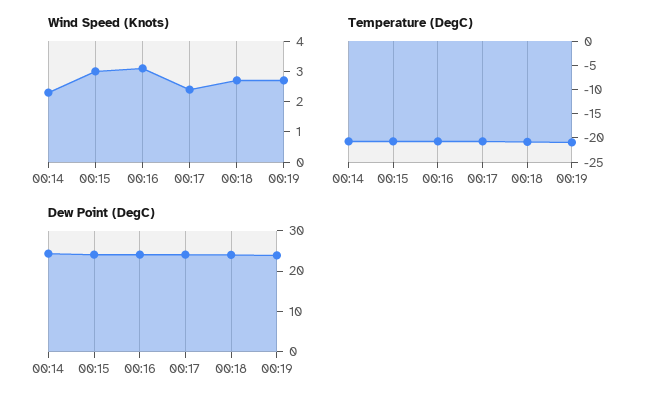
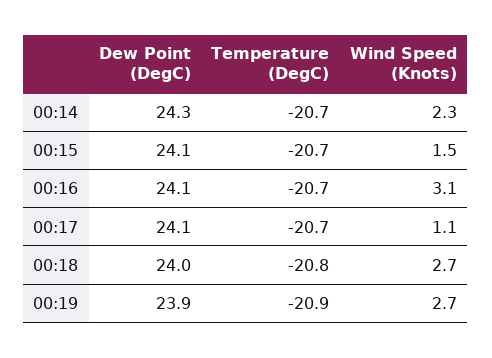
Wind Speed (Knots), 00:15: 3 -> 1.5
Wind Speed (Knots), 00:17: 2.5 -> 1.1

